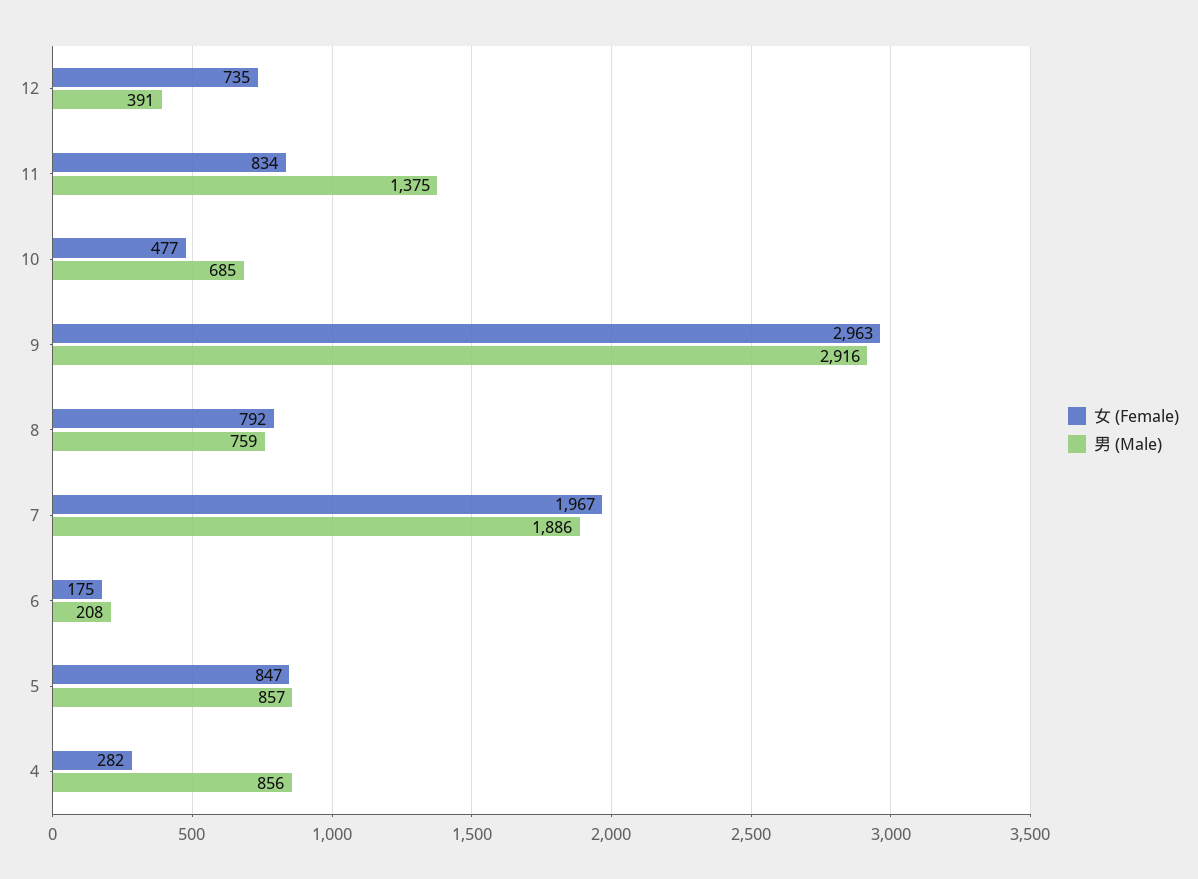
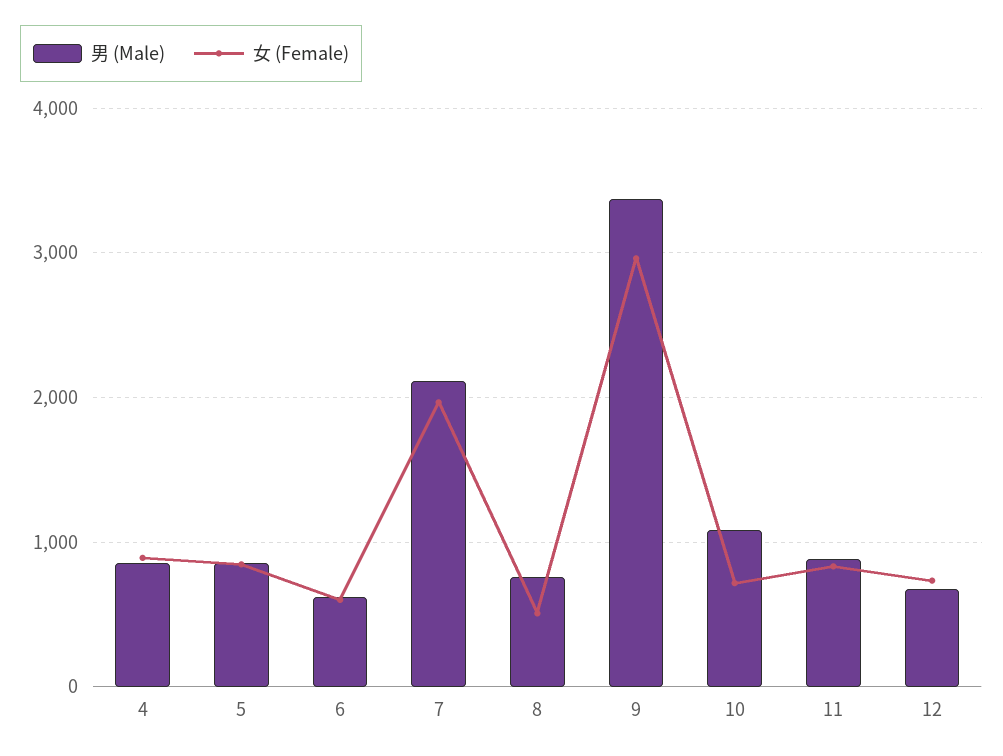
男 (Male), 12: 391 -> 700
男 (Male), 11: 1375 -> 900
女 (Female), 10: 477 -> 700
男 (Male), 10: 685 -> 1100
男 (Male), 9: 2916 -> 3400
女 (Female), 8: 792 -> 500
男 (Male), 7: 1886 -> 2100
女 (Female), 6: 175 -> 600
男 (Male), 6: 208 -> 600
女 (Female), 4: 282 -> 900

